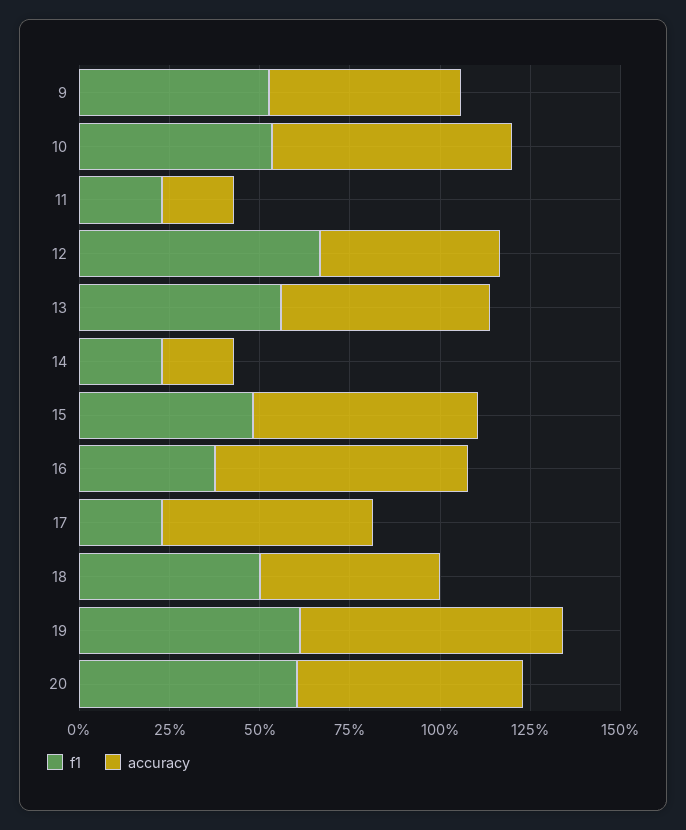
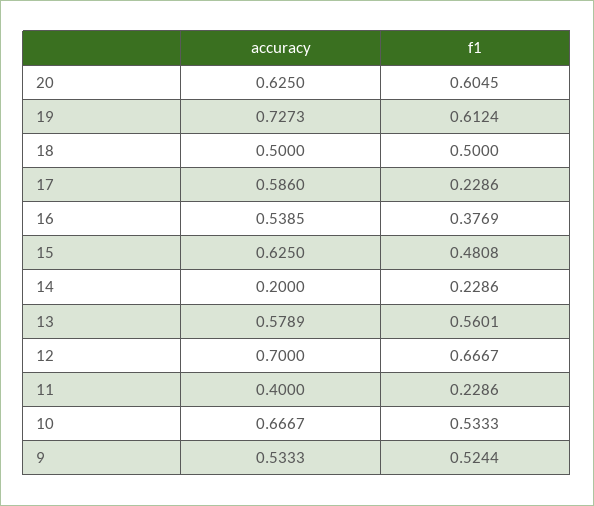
accuracy, 11: 0.2 -> 0.4
accuracy, 12: 0.5 -> 0.7
accuracy, 16: 0.7 -> 0.5385

